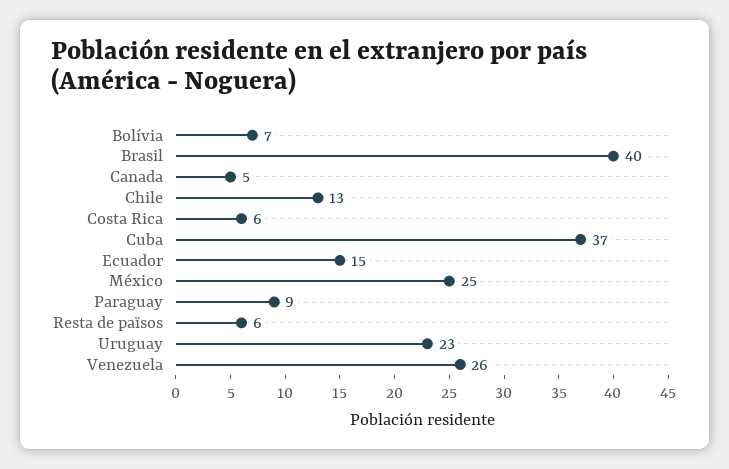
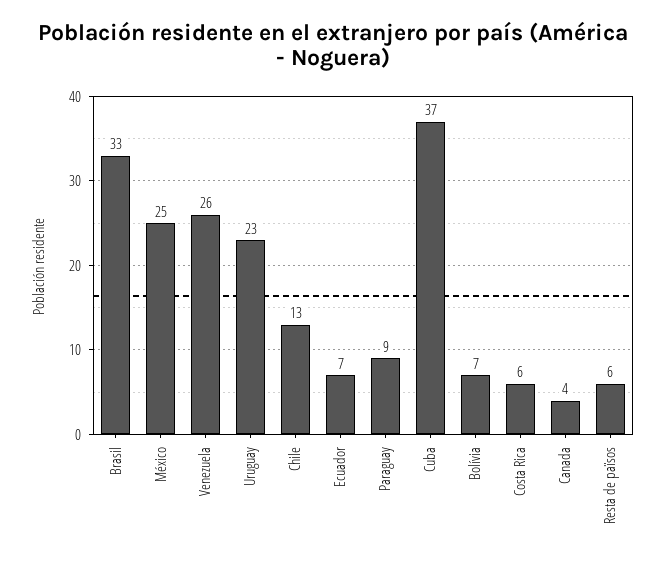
Brasil: 40 -> 33
Canada: 5 -> 4
Ecuador: 15 -> 7

